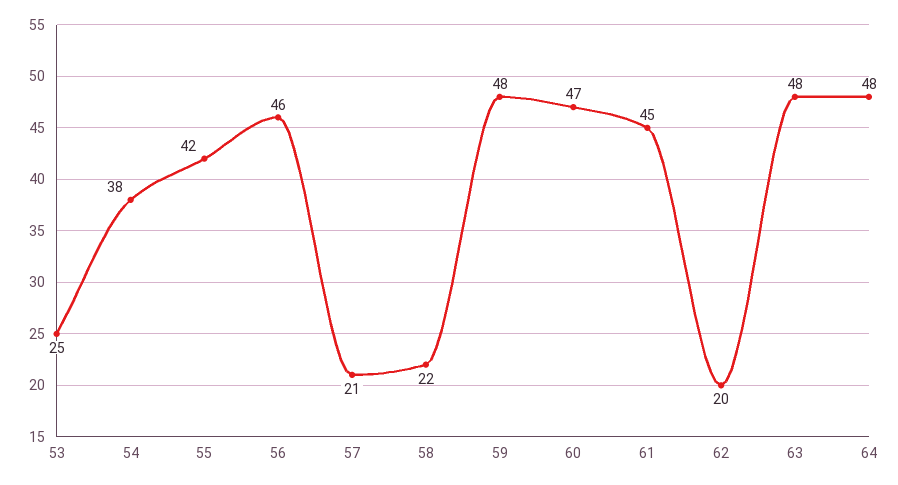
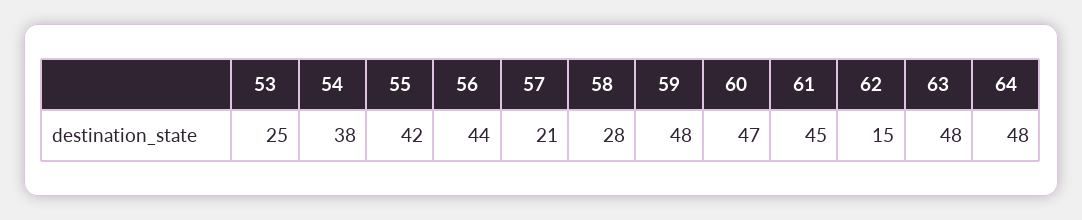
56: 46 -> 44
58: 22 -> 28
62: 20 -> 15

